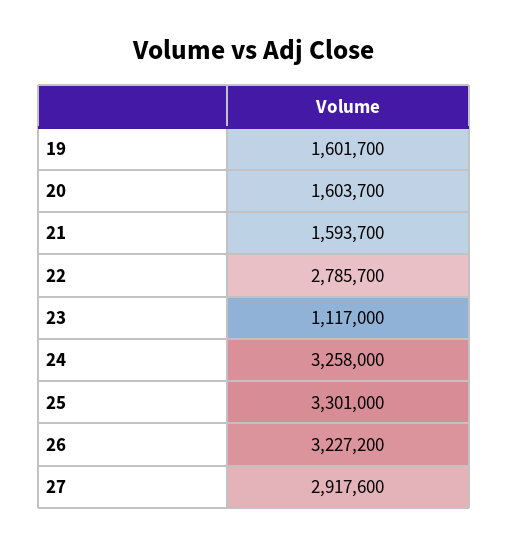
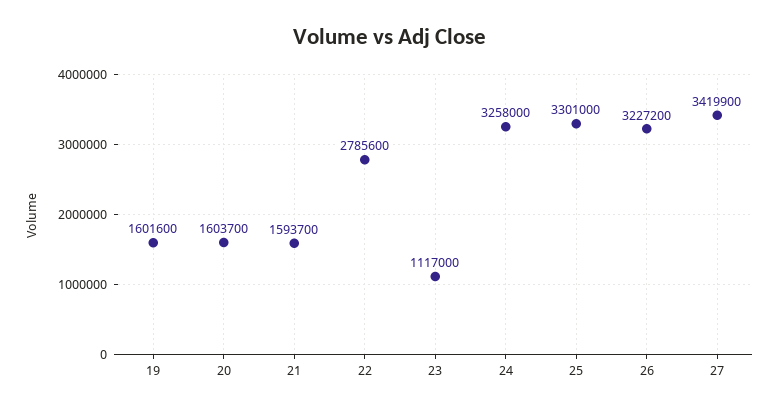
19: 1601700 -> 1601600
22: 2785700 -> 2785600
27: 2917600 -> 3419900

